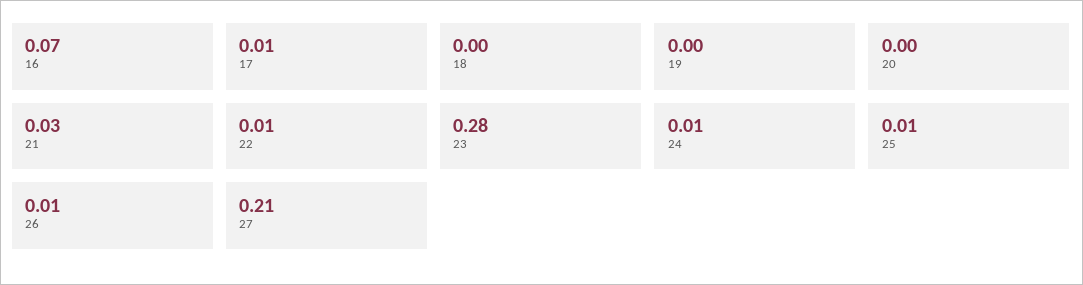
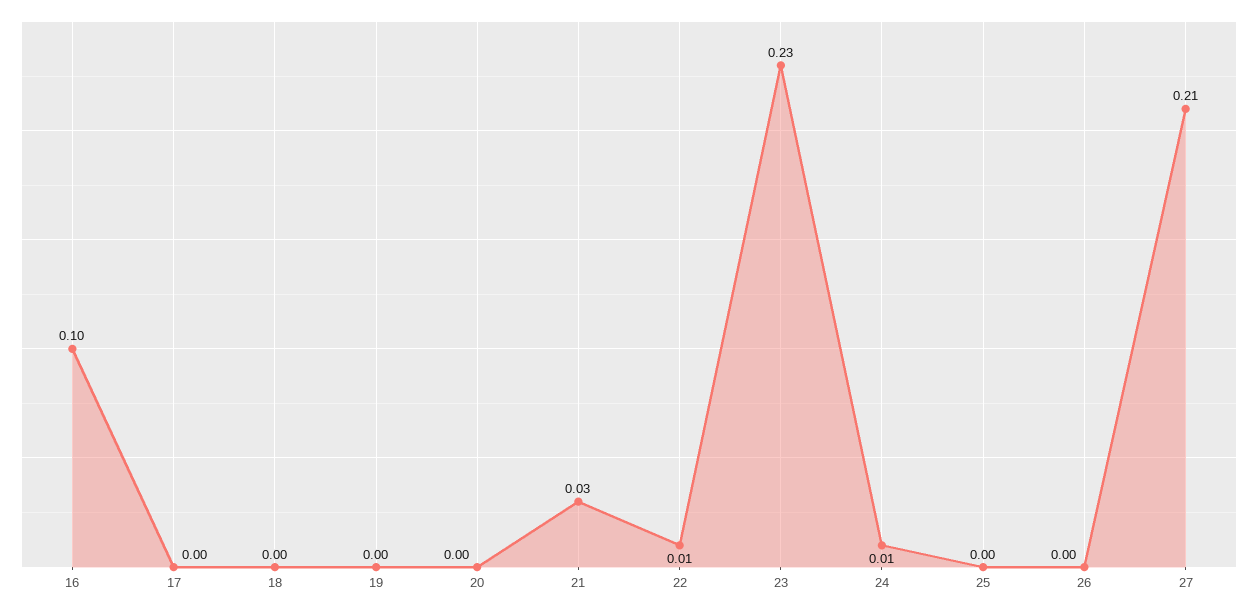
16: 0.07 -> 0.1
17: 0.01 -> 0
23: 0.28 -> 0.23
25: 0.01 -> 0
26: 0.01 -> 0

